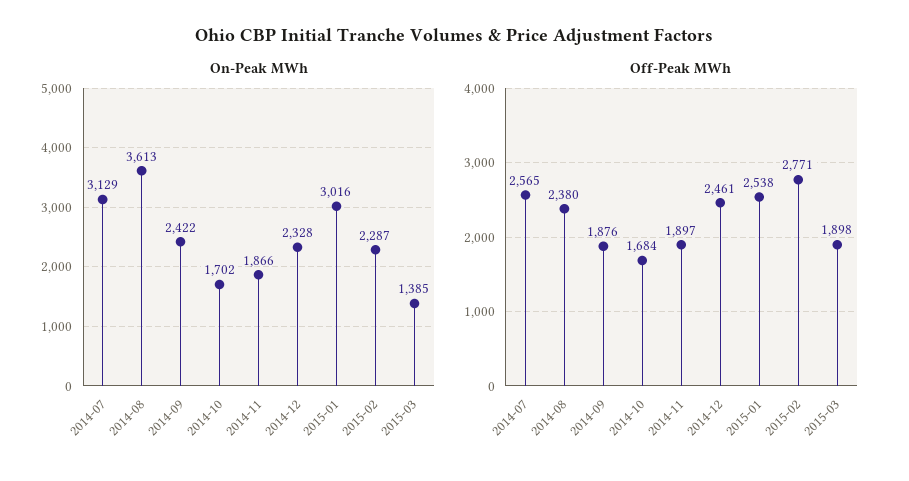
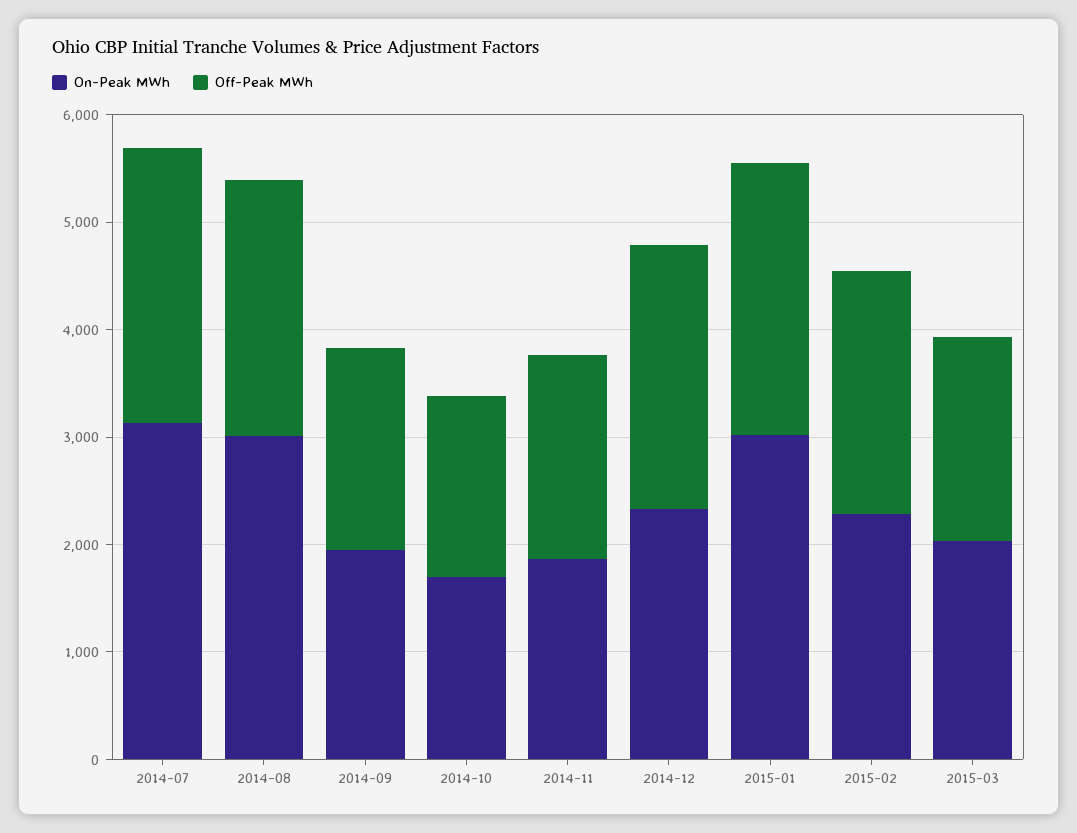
On-Peak MWh, 2014-08: 3613 -> 3000
On-Peak MWh, 2014-09: 2422 -> 2000
On-Peak MWh, 2015-03: 1385 -> 2000
Off-Peak MWh, 2015-02: 2771 -> 2200

